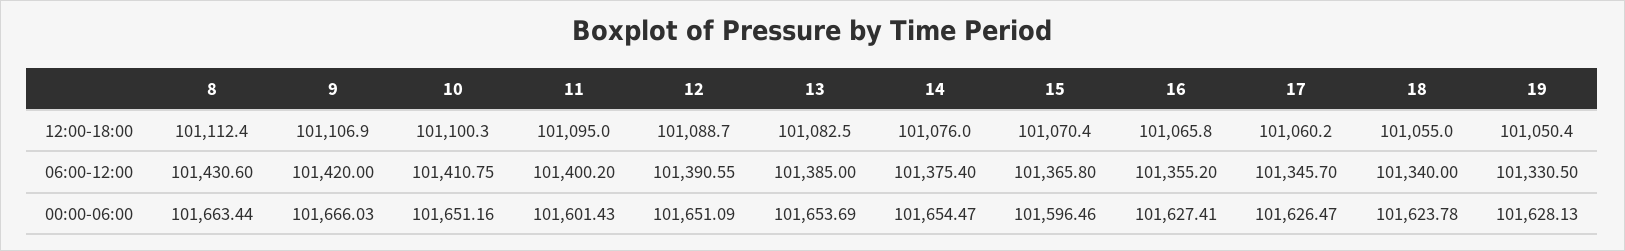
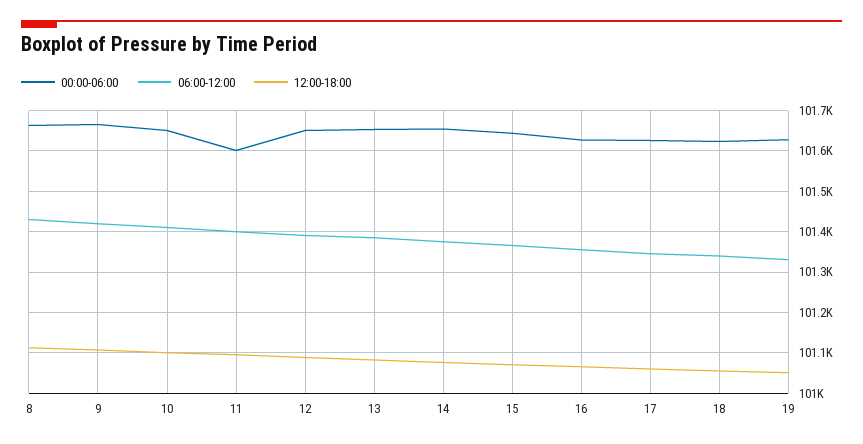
00:00-06:00, 15: 101596.46 -> 101640

